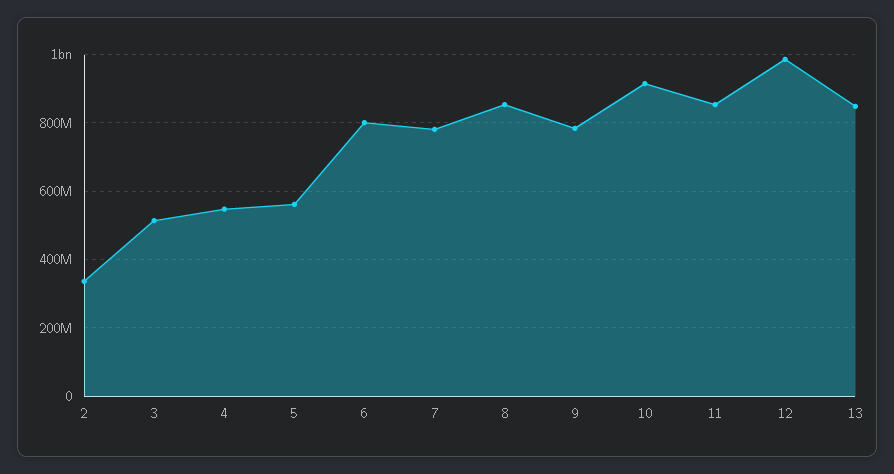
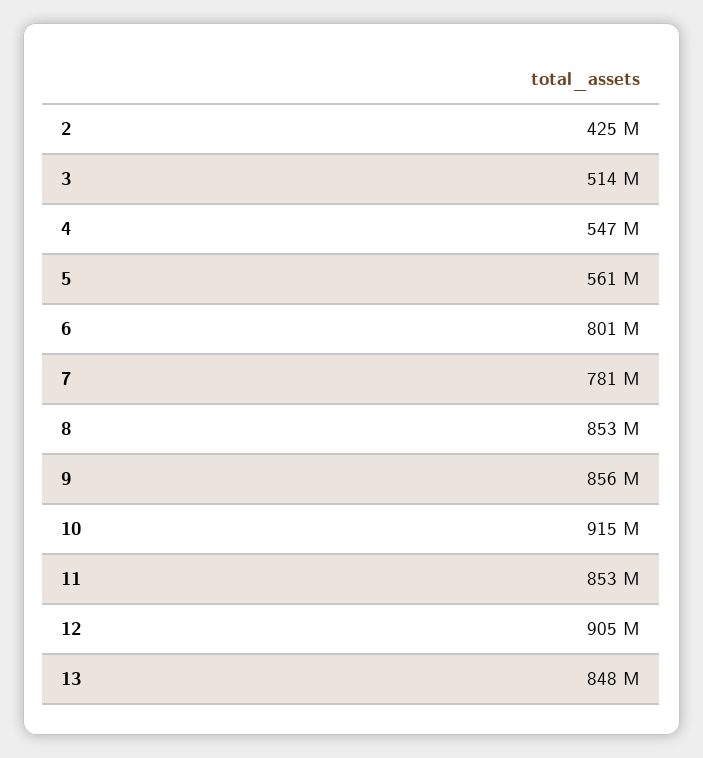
2: 340000000 -> 425000000
9: 780000000 -> 856000000
12: 980000000 -> 905000000

